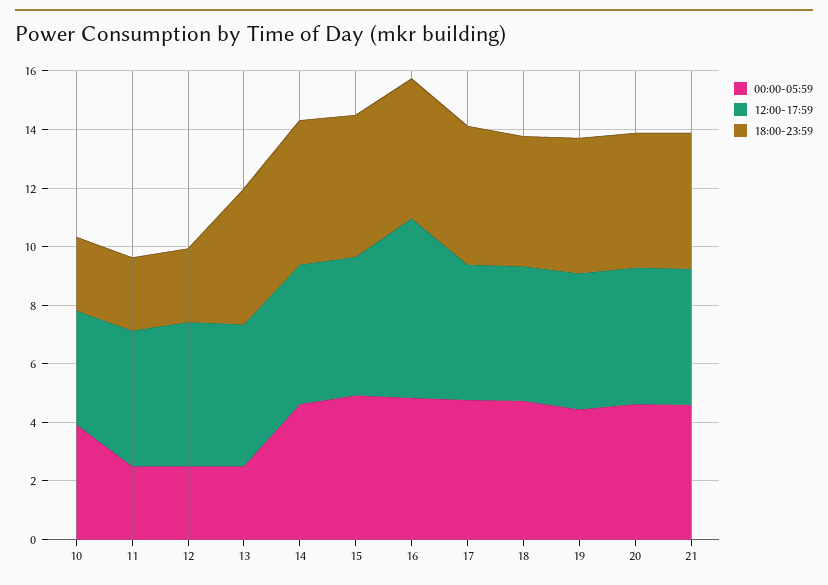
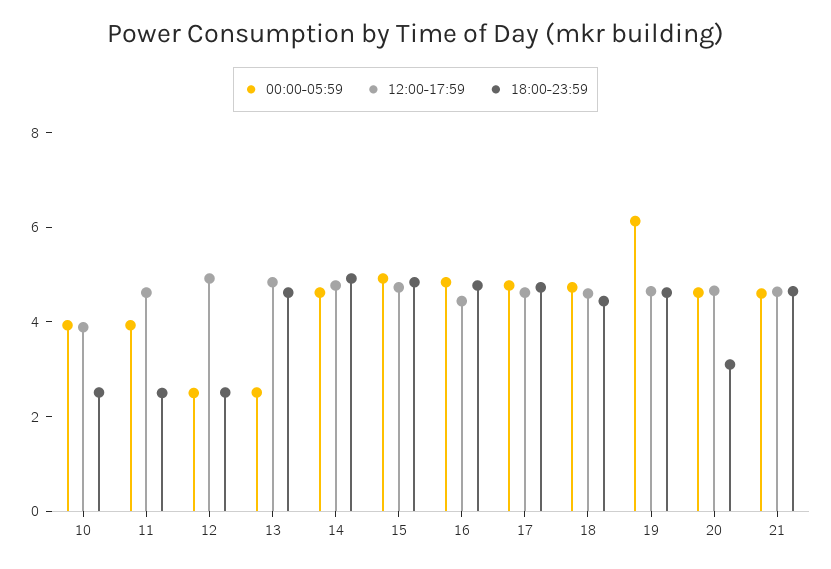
00:00-05:59, 11: 2.5 -> 4
12:00-17:59, 16: 6 -> 4.5
00:00-05:59, 19: 4.5 -> 6
18:00-23:59, 20: 4.5 -> 3

